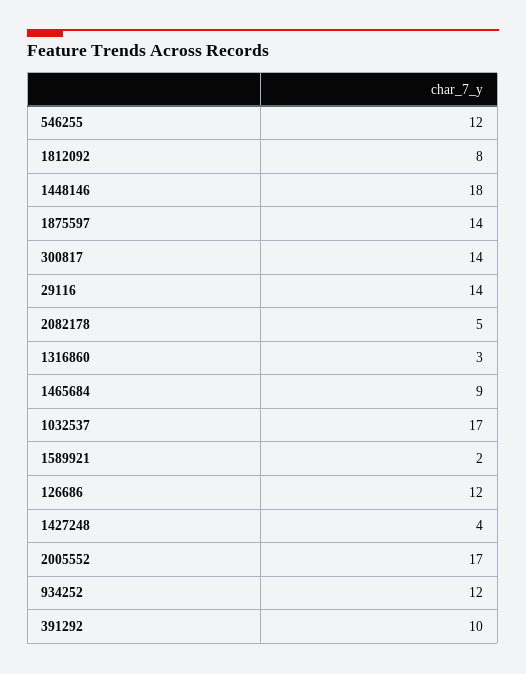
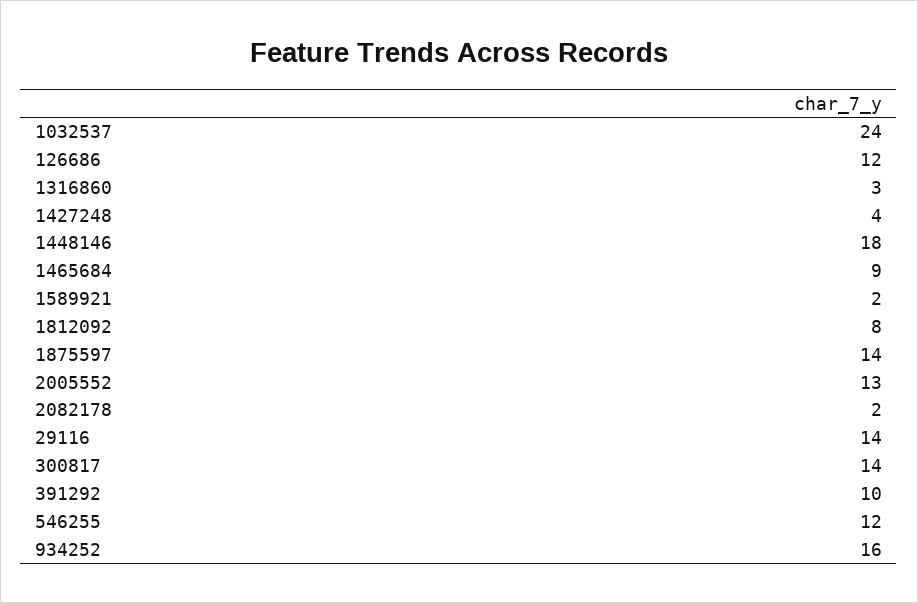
2082178: 5 -> 2
1032537: 17 -> 24
2005552: 17 -> 13
934252: 12 -> 16

